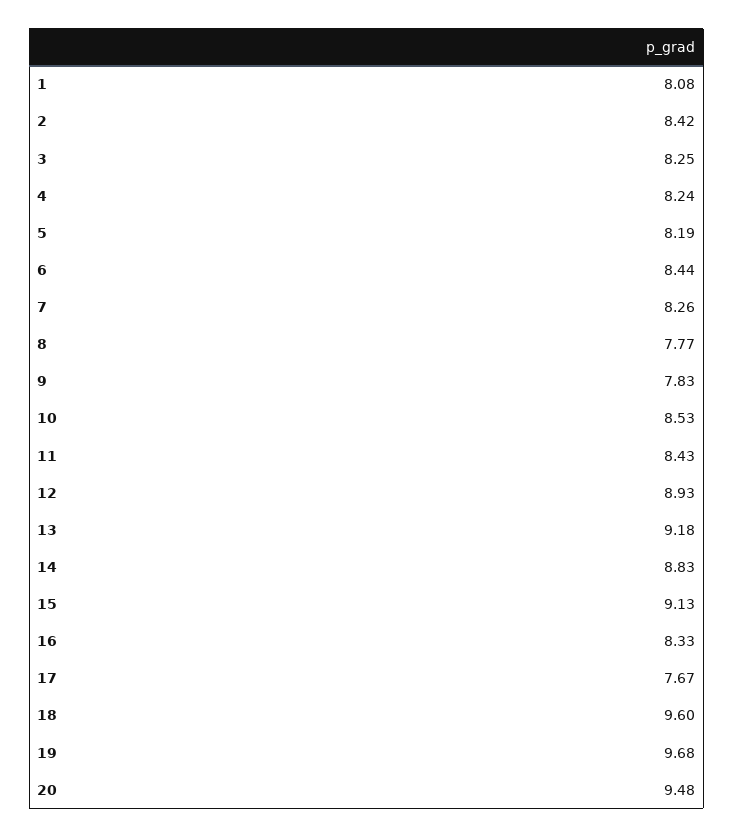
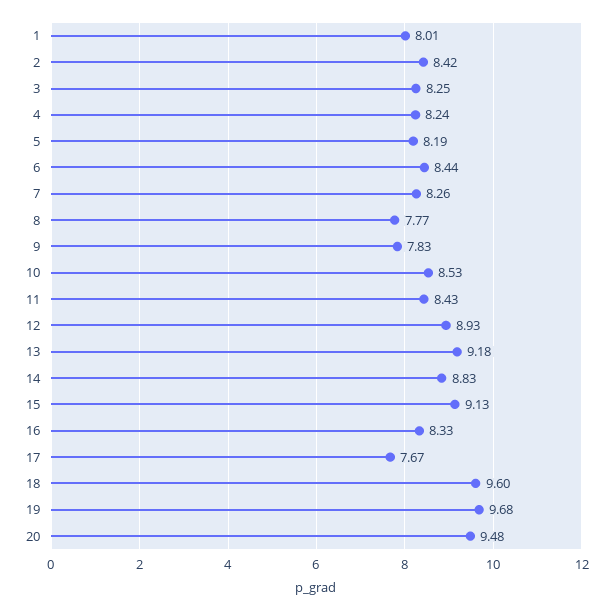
1: 8.08 -> 8.01

